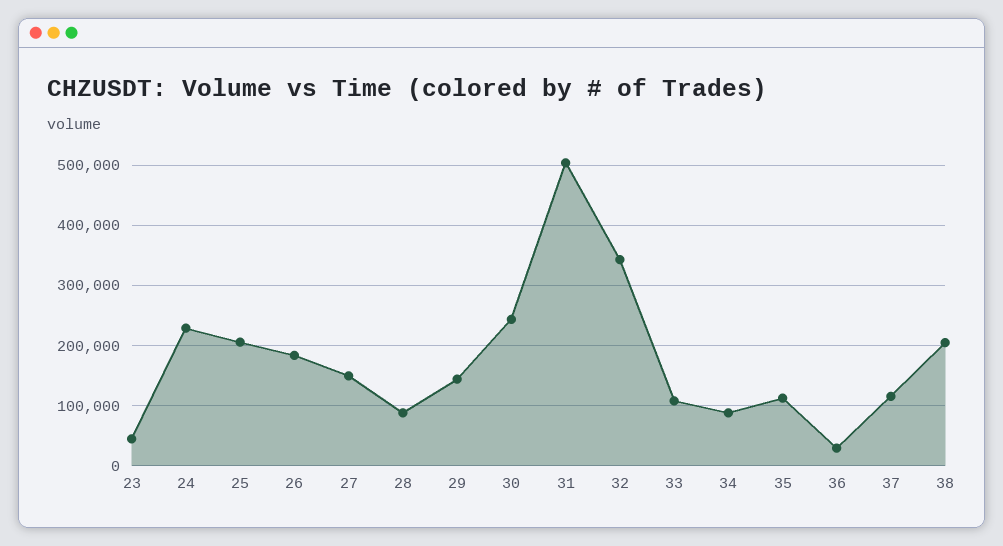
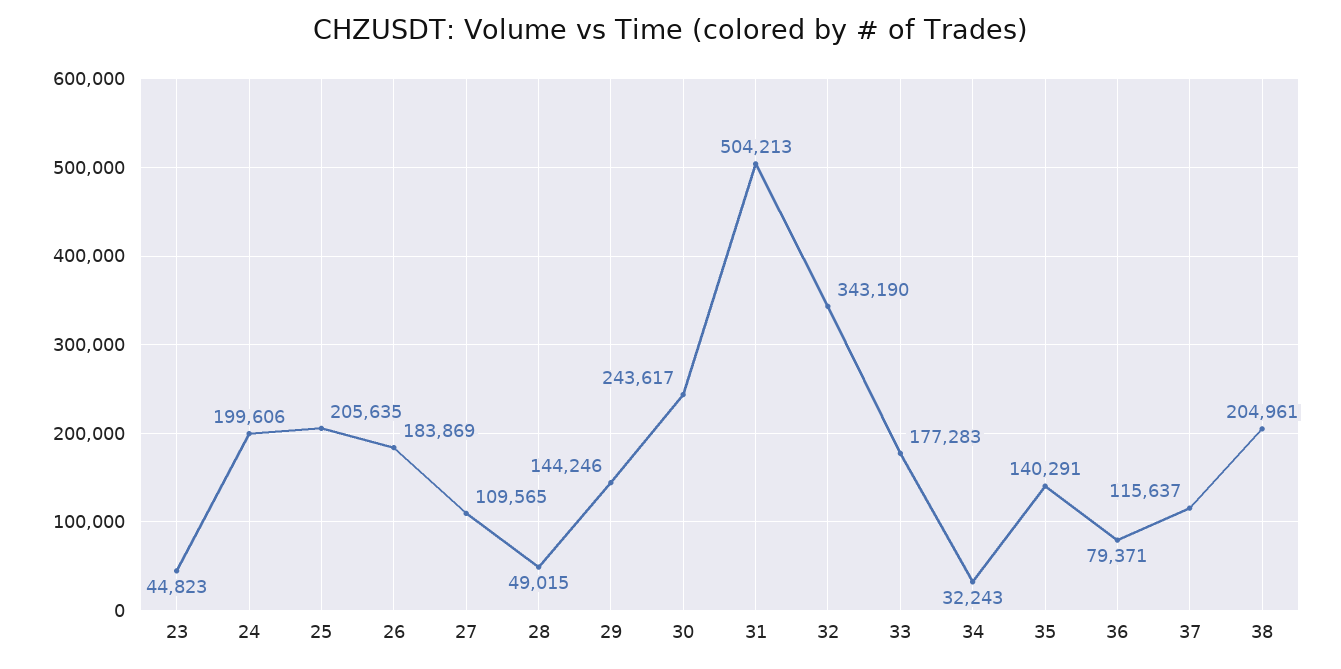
24: 230000 -> 199606
27: 150000 -> 109565
28: 90000 -> 49015
33: 110000 -> 177283
34: 90000 -> 32243
35: 110000 -> 140291
36: 30000 -> 79371

